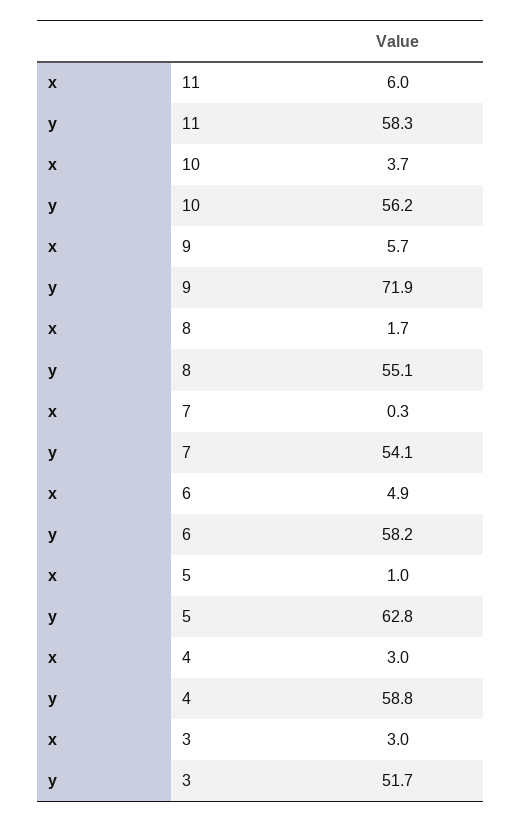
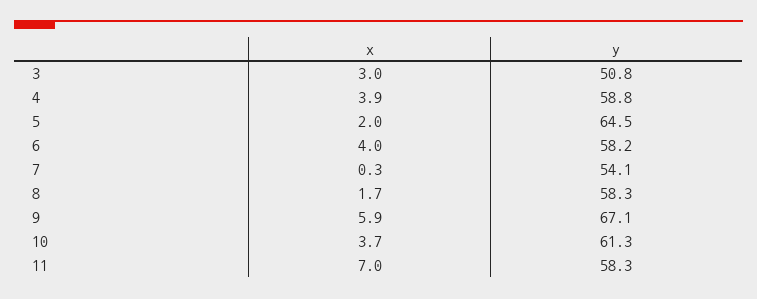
x, 11: 6 -> 7
y, 10: 56.2 -> 61.3
x, 9: 5.7 -> 5.9
y, 9: 71.9 -> 67.1
y, 8: 55.1 -> 58.3
x, 6: 4.9 -> 4
x, 5: 1 -> 2
y, 5: 62.8 -> 64.5
x, 4: 3 -> 3.9
y, 3: 51.7 -> 50.8

